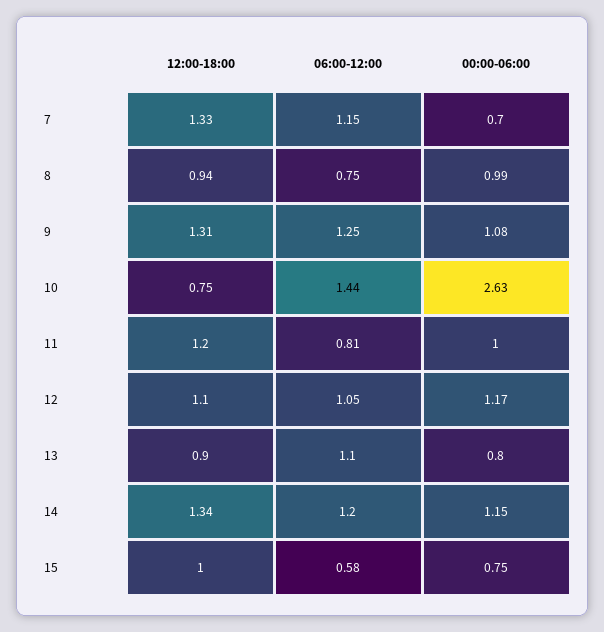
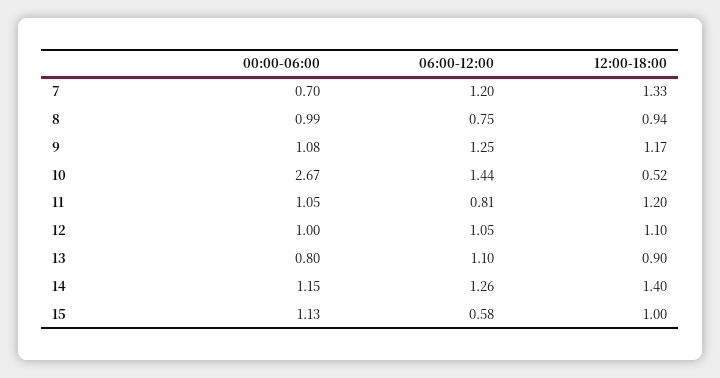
06:00-12:00, 7: 1.15 -> 1.2
12:00-18:00, 9: 1.31 -> 1.17
12:00-18:00, 10: 0.75 -> 0.52
00:00-06:00, 10: 2.63 -> 2.67
00:00-06:00, 11: 1 -> 1.05
00:00-06:00, 12: 1.17 -> 1
12:00-18:00, 14: 1.34 -> 1.4
06:00-12:00, 14: 1.2 -> 1.26
00:00-06:00, 15: 0.75 -> 1.13

